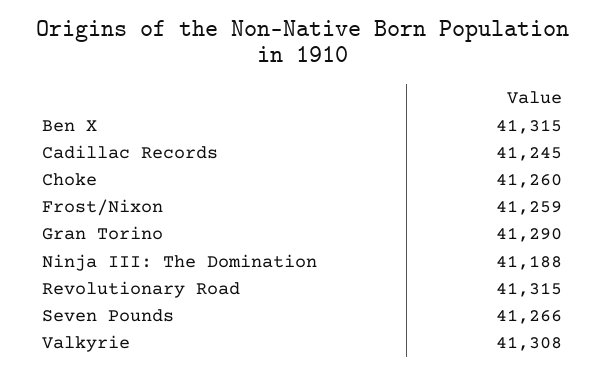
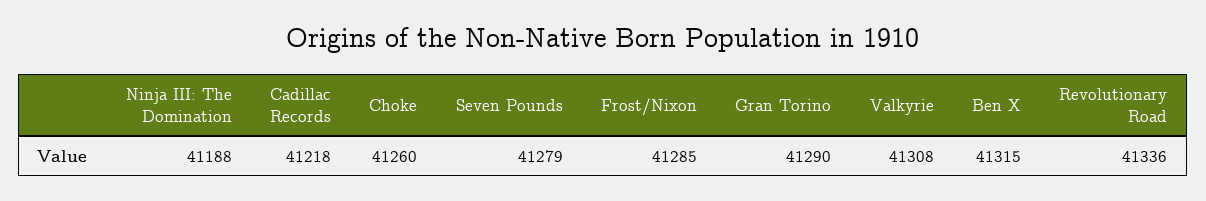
Cadillac Records: 41245 -> 41218
Frost/Nixon: 41259 -> 41285
Revolutionary Road: 41315 -> 41336
Seven Pounds: 41266 -> 41279

